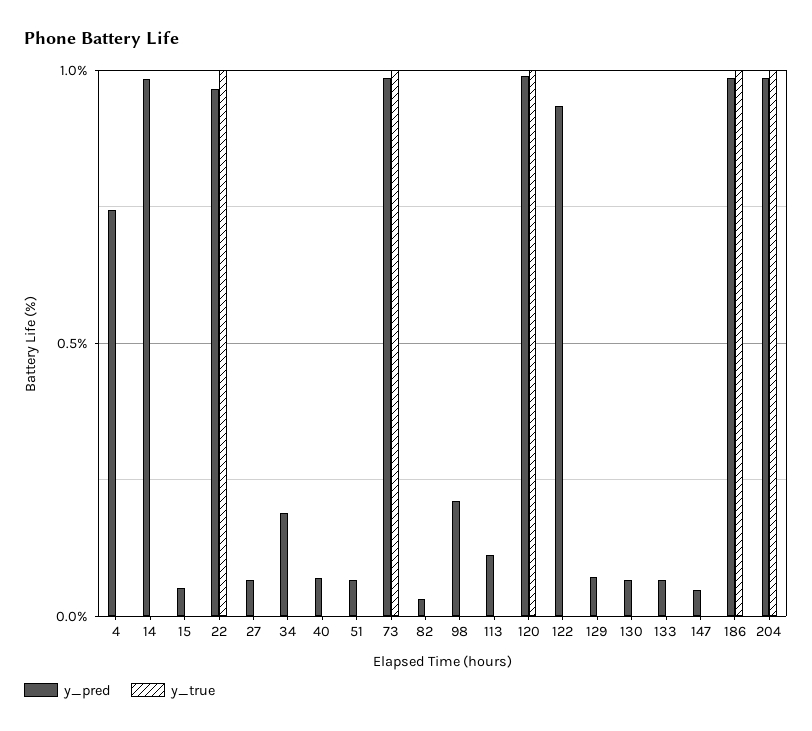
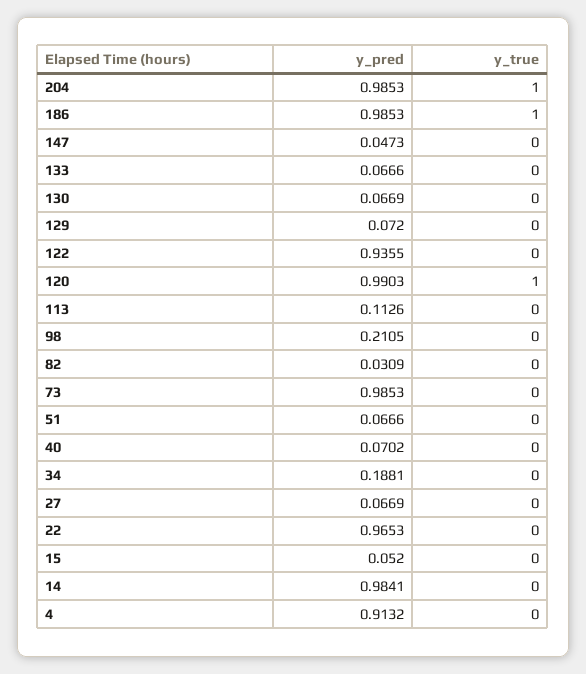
y_pred, 4: 0.75 -> 0.9132
y_true, 22: 1 -> 0
y_true, 73: 1 -> 0

